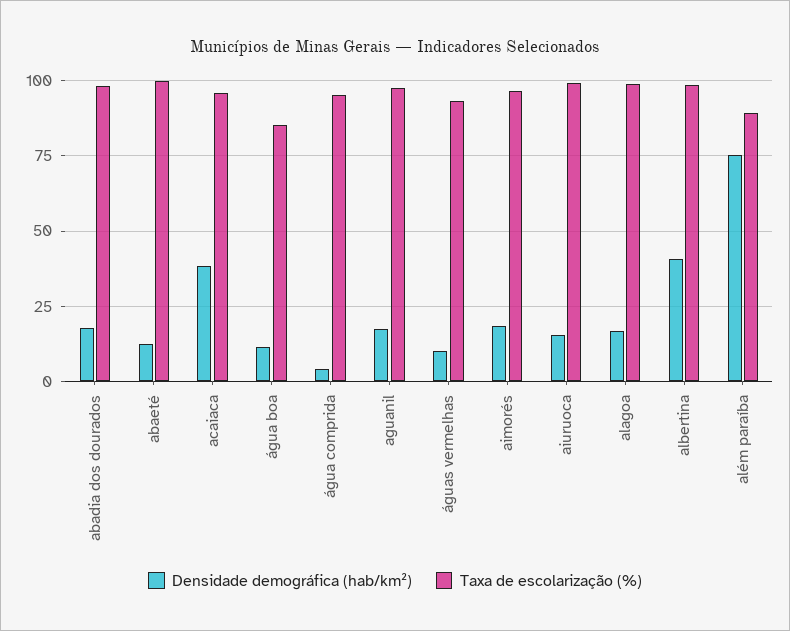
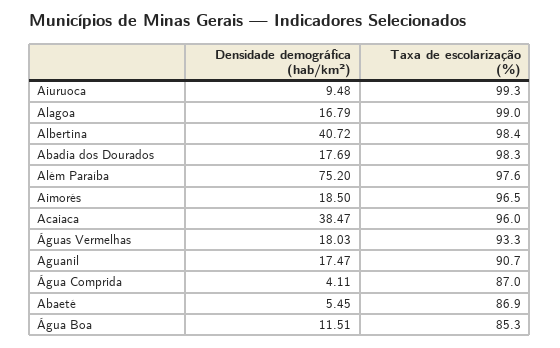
Densidade demográfica (hab/km²), abaeté: 12.5 -> 5.45
Taxa de escolarização (%), abaeté: 100 -> 86.9
Taxa de escolarização (%), água comprida: 95 -> 87
Taxa de escolarização (%), aguanil: 97.5 -> 90.7
Densidade demográfica (hab/km²), águas vermelhas: 10 -> 18.03
Densidade demográfica (hab/km²), aiuruoca: 15 -> 9.48
Taxa de escolarização (%), além paraíba: 90 -> 97.6

